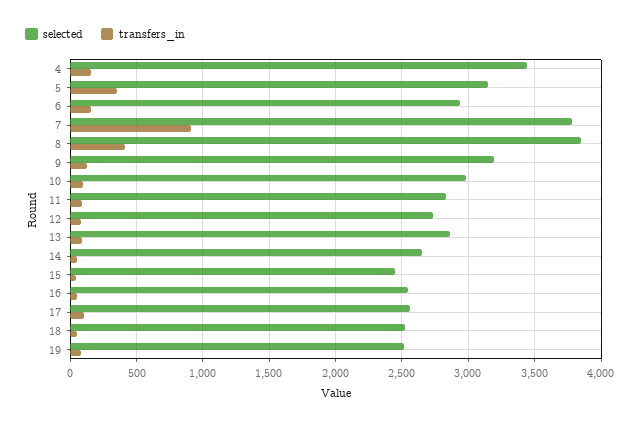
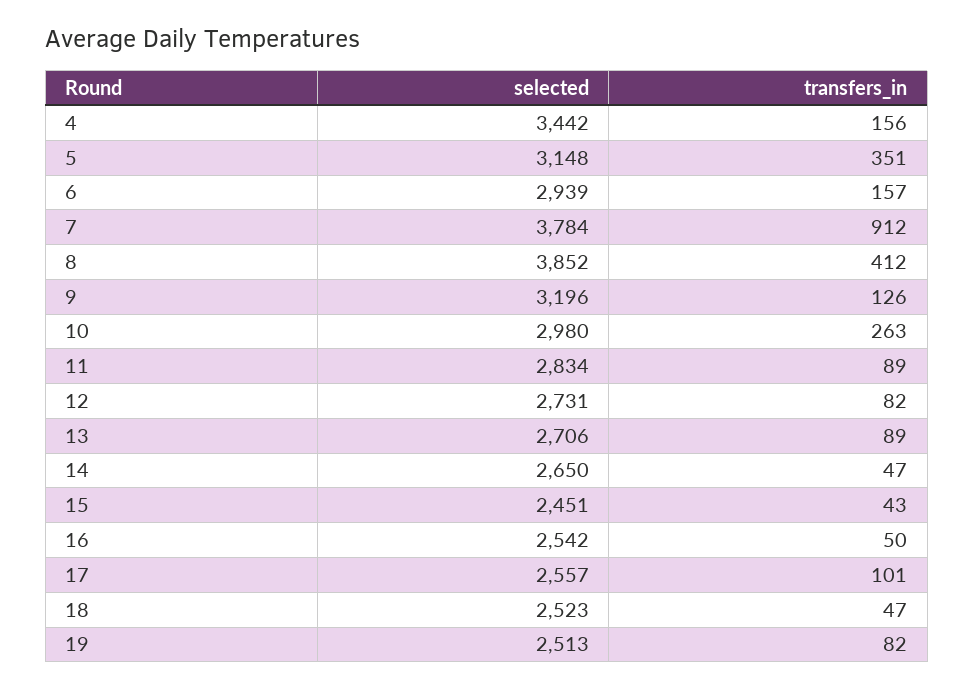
transfers_in, 10: 100 -> 263
selected, 13: 2850 -> 2706

